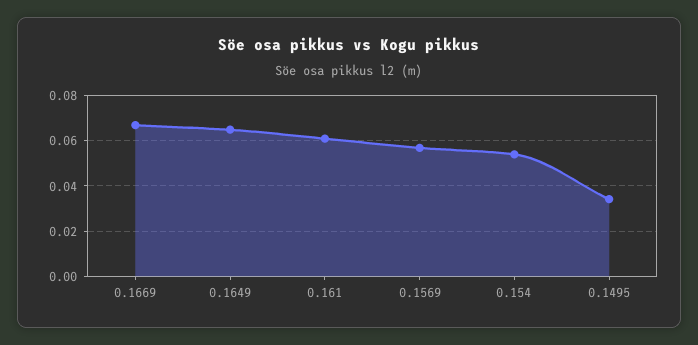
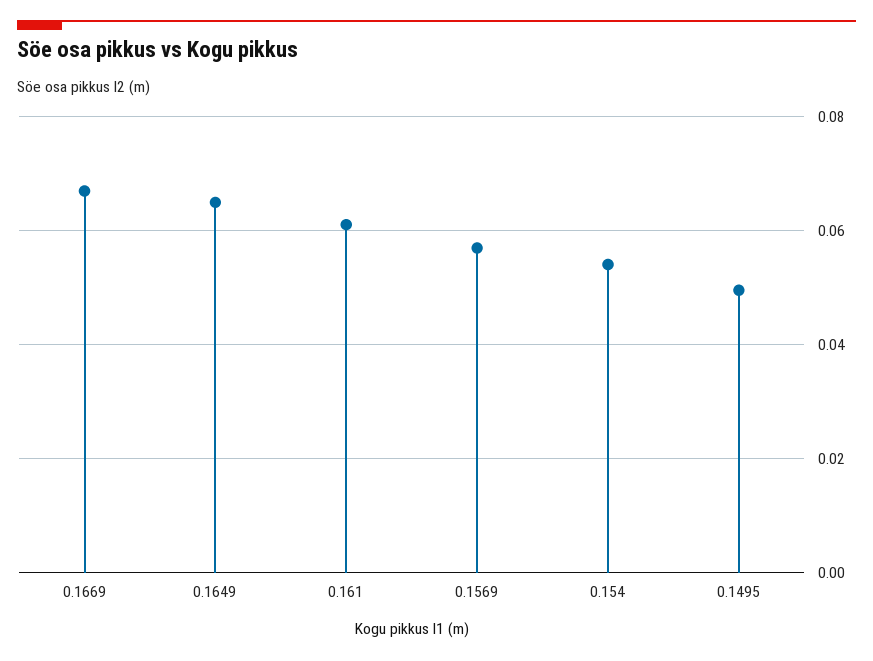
0.1495: 0.035 -> 0.05

